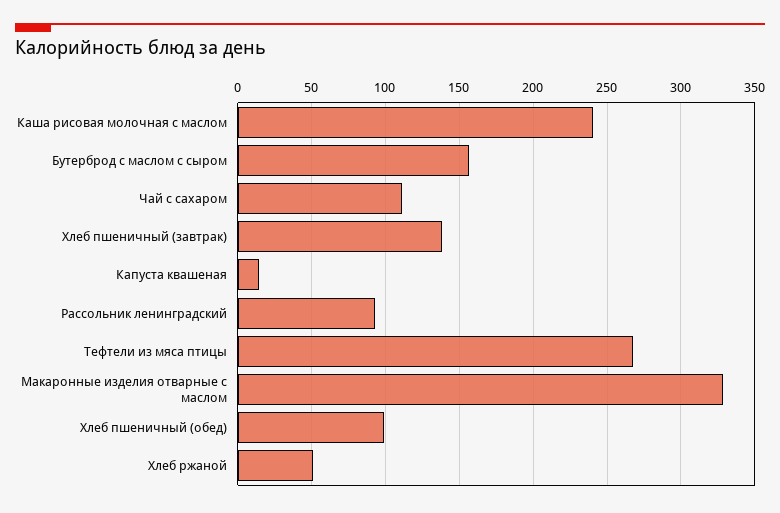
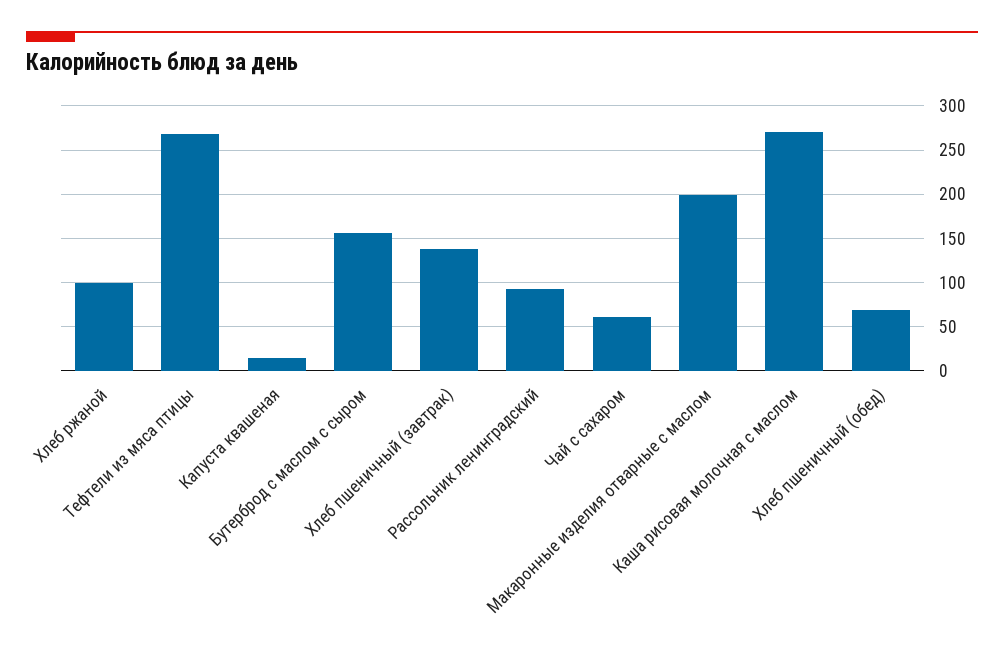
Каша рисовая молочная с маслом: 240 -> 270
Чай с сахаром: 110 -> 60
Макаронные изделия отварные с маслом: 330 -> 200
Хлеб пшеничный (обед): 100 -> 70
Хлеб ржаной: 50 -> 100

